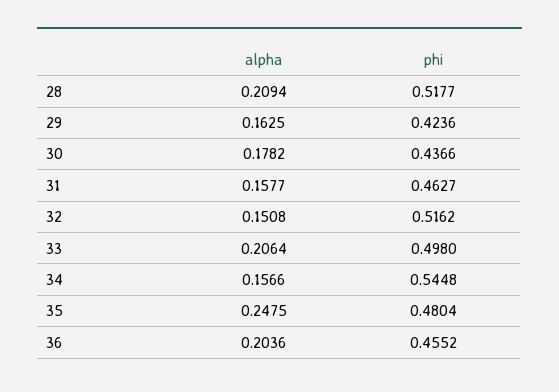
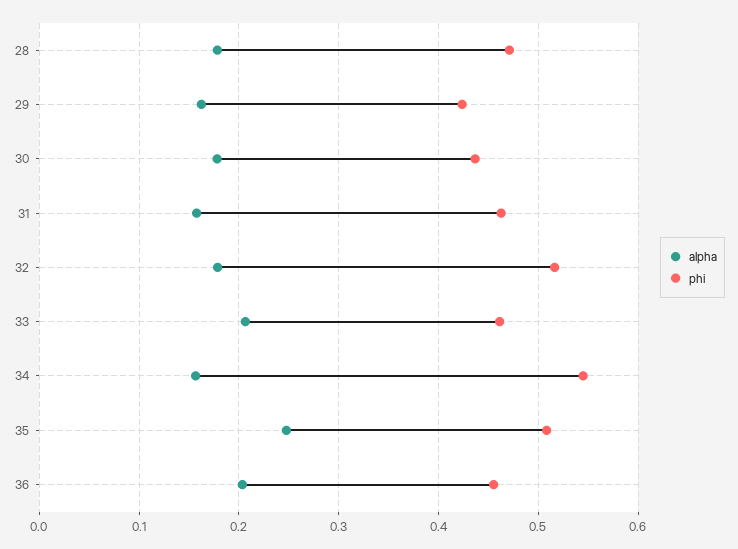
alpha, 28: 0.2094 -> 0.18
phi, 28: 0.5177 -> 0.47
alpha, 32: 0.1508 -> 0.18
phi, 33: 0.498 -> 0.46
phi, 35: 0.4804 -> 0.51

